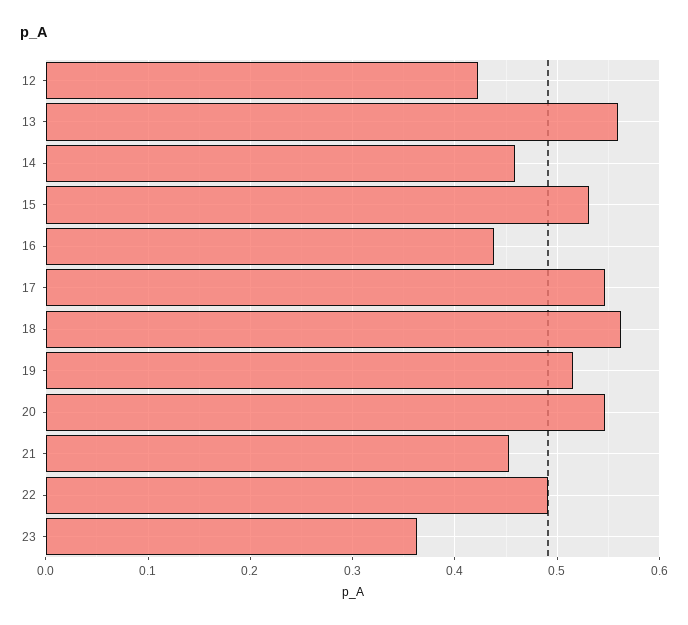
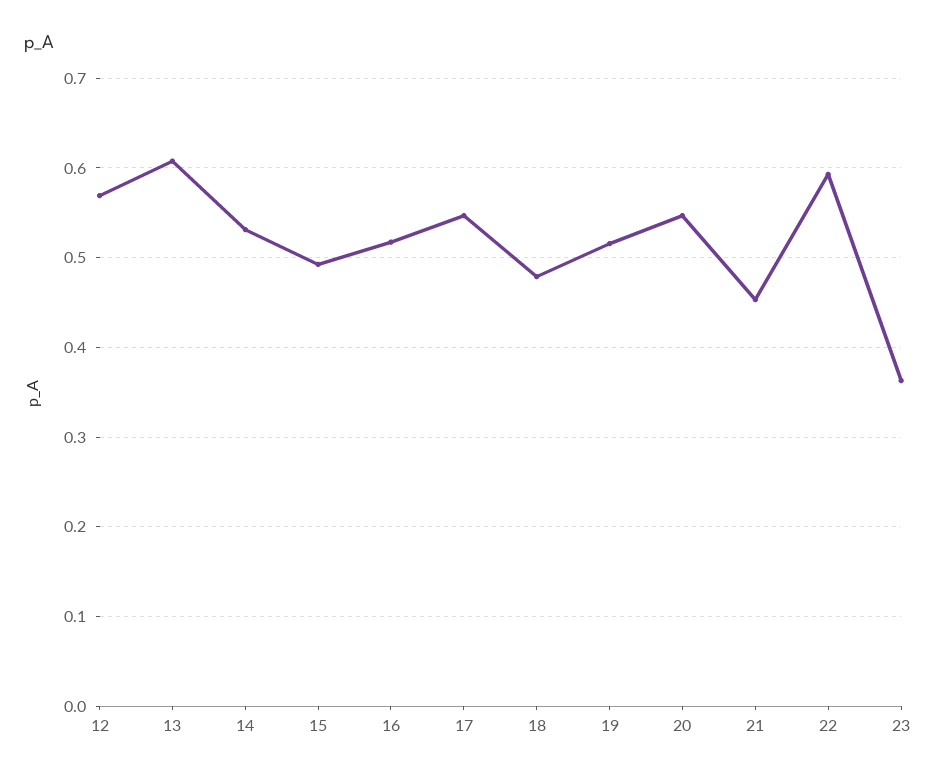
12: 0.42 -> 0.57
13: 0.56 -> 0.61
14: 0.46 -> 0.53
15: 0.53 -> 0.49
16: 0.44 -> 0.52
18: 0.56 -> 0.48
22: 0.49 -> 0.59

